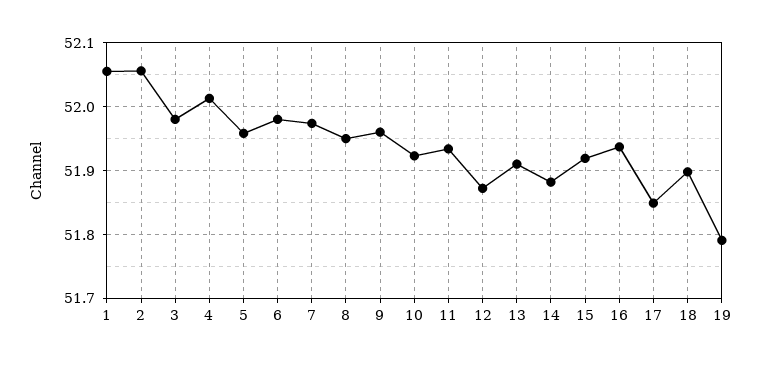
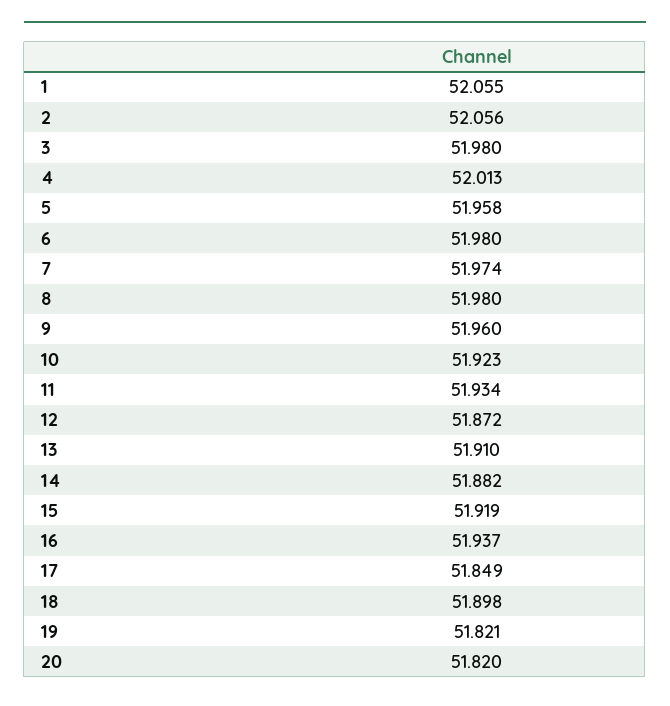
8: 51.95 -> 51.98
19: 51.79 -> 51.821
20: none -> 51.82

